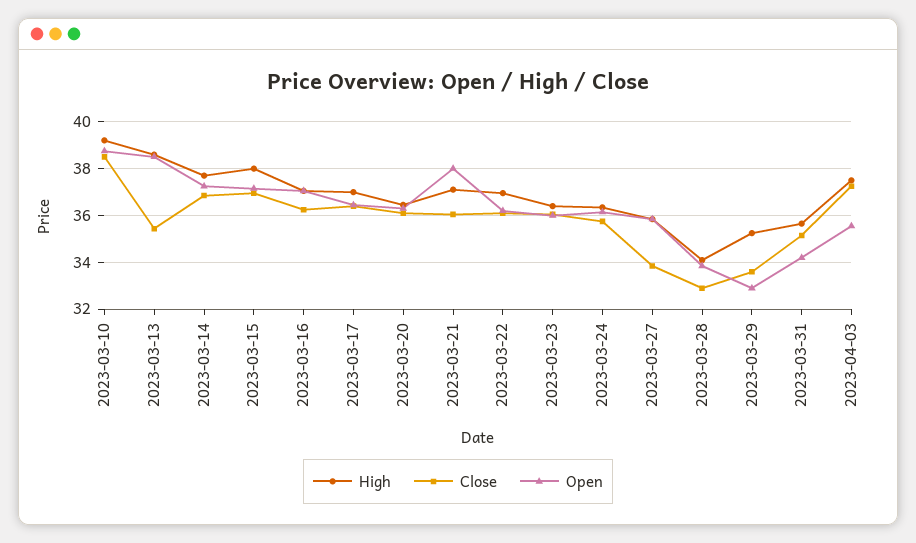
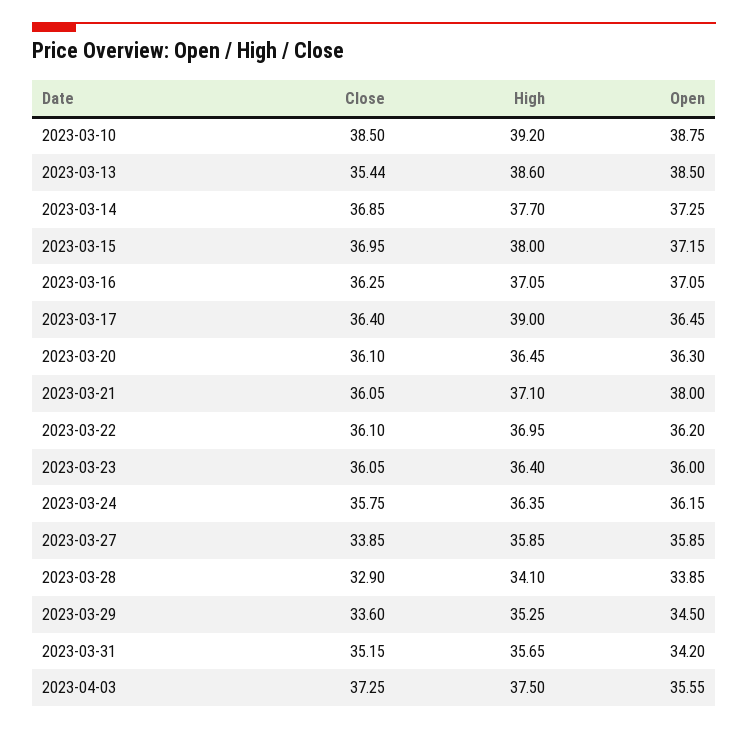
High, 2023-03-17: 37 -> 39
Open, 2023-03-29: 33 -> 34.5

